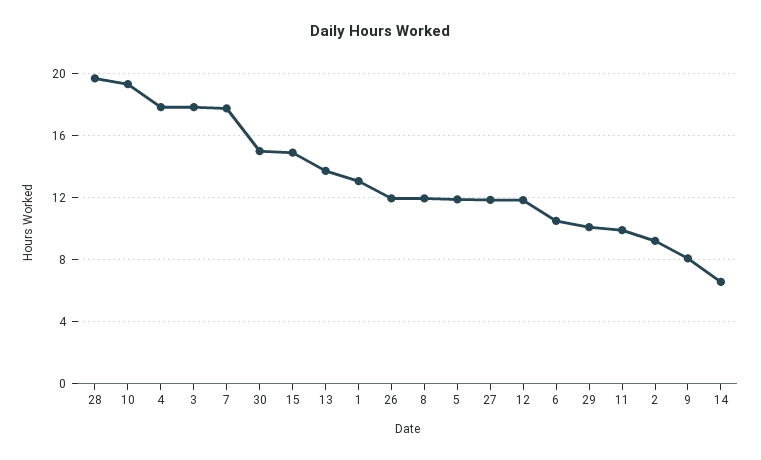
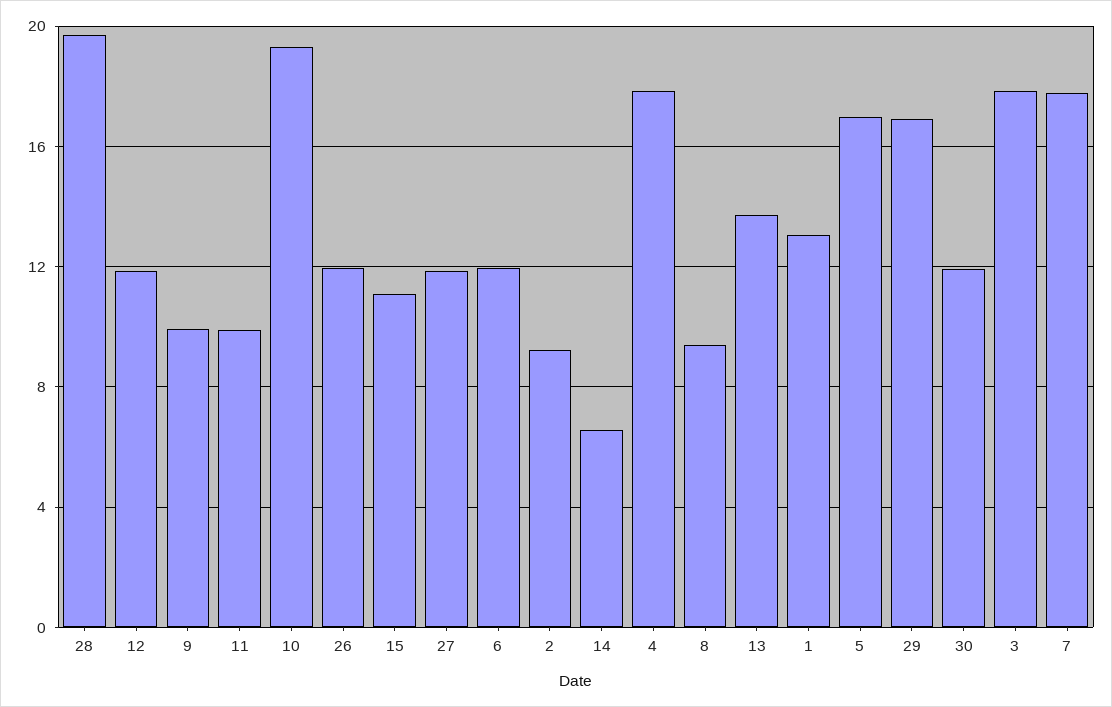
30: 15 -> 12
15: 15 -> 11
8: 12 -> 9.5
5: 12 -> 17
6: 10.5 -> 12
29: 10 -> 17
9: 8 -> 10

